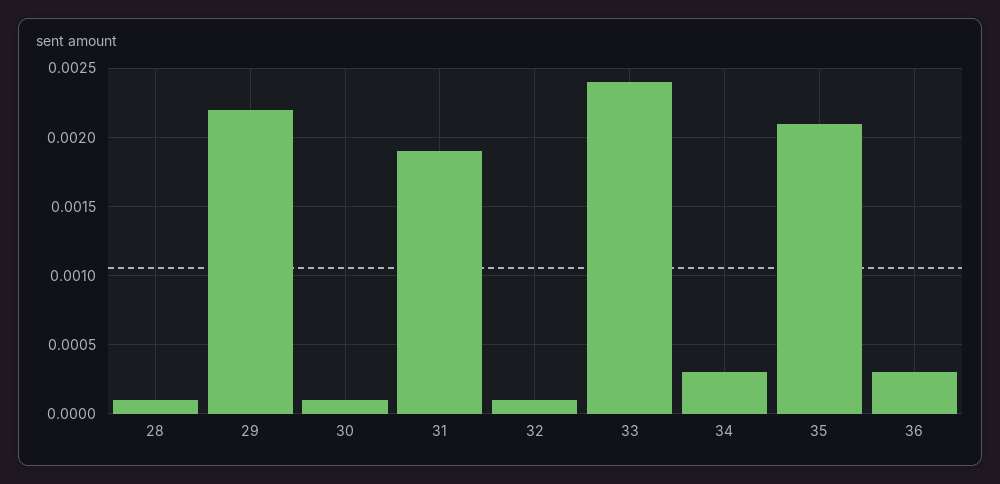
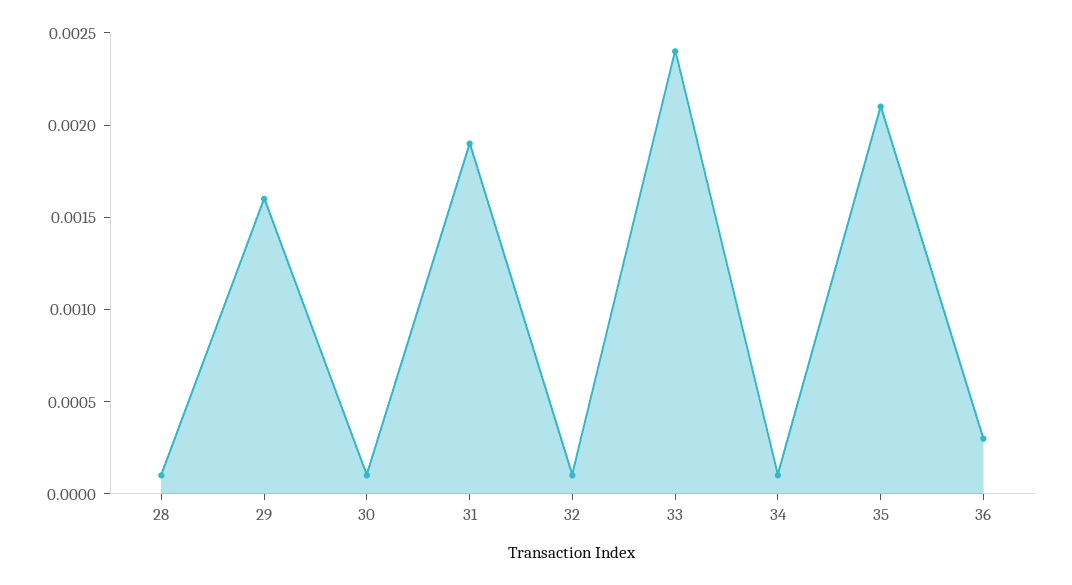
29: 0.0022 -> 0.0016
34: 0.0003 -> 0.0001

